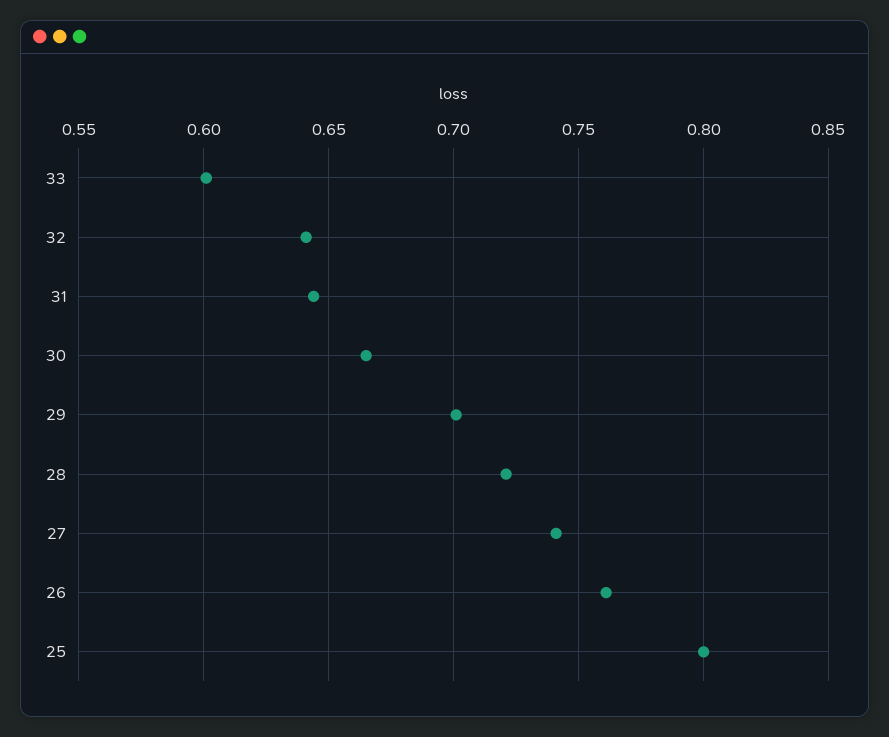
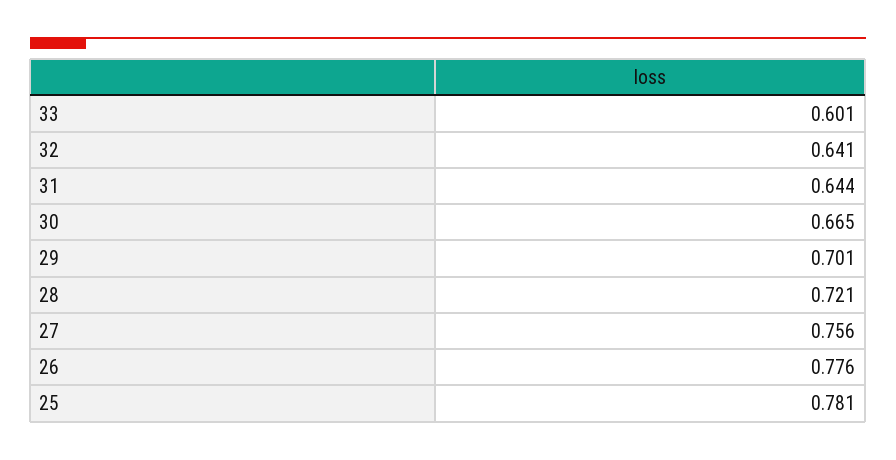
27: 0.74 -> 0.756
26: 0.76 -> 0.776
25: 0.8 -> 0.781

